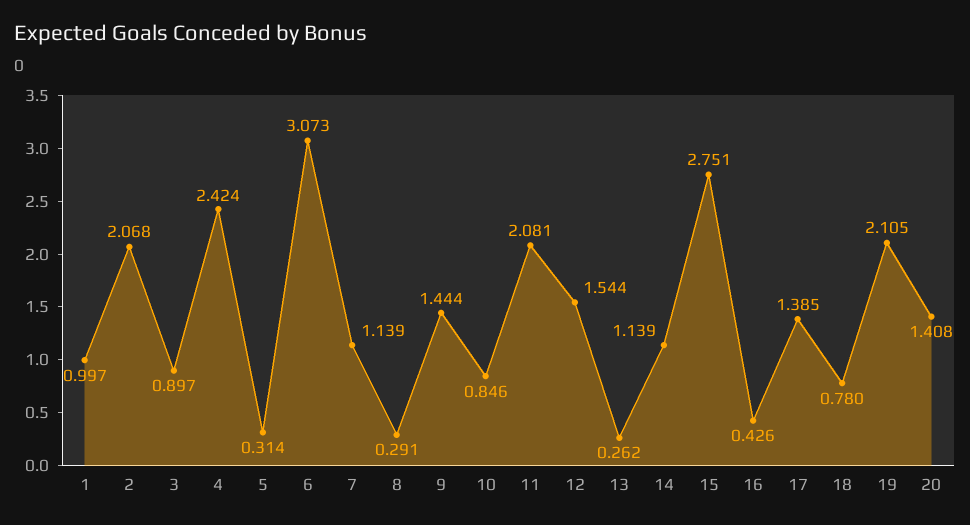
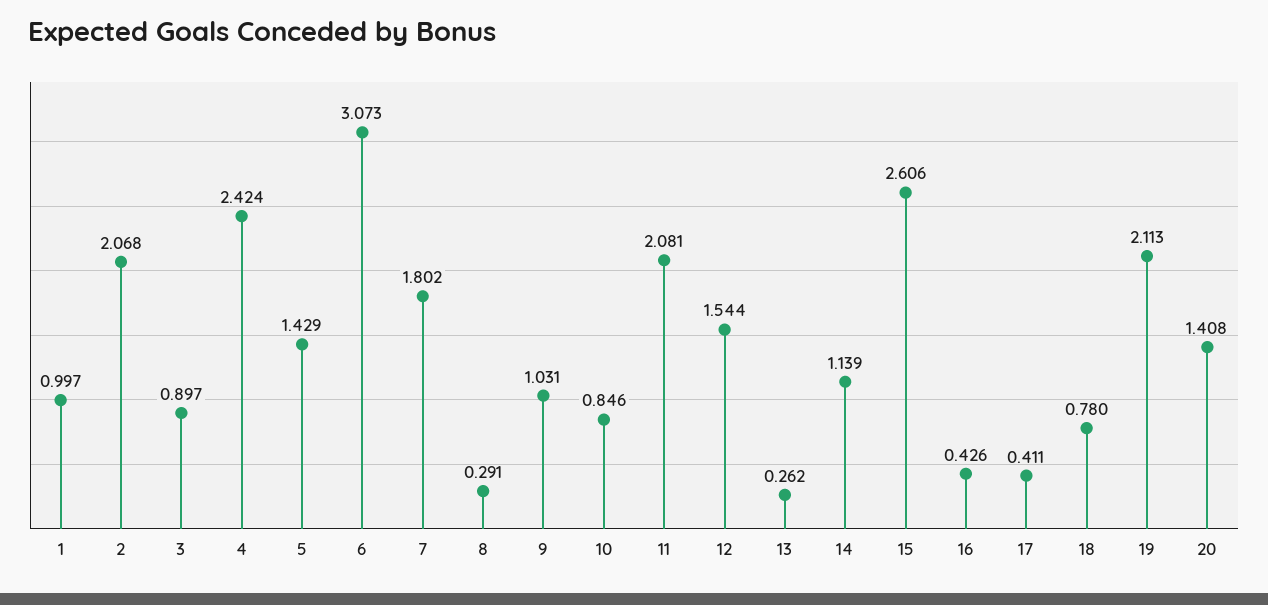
5: 0.314 -> 1.429
7: 1.139 -> 1.802
9: 1.444 -> 1.031
15: 2.751 -> 2.606
17: 1.385 -> 0.411
19: 2.105 -> 2.113

